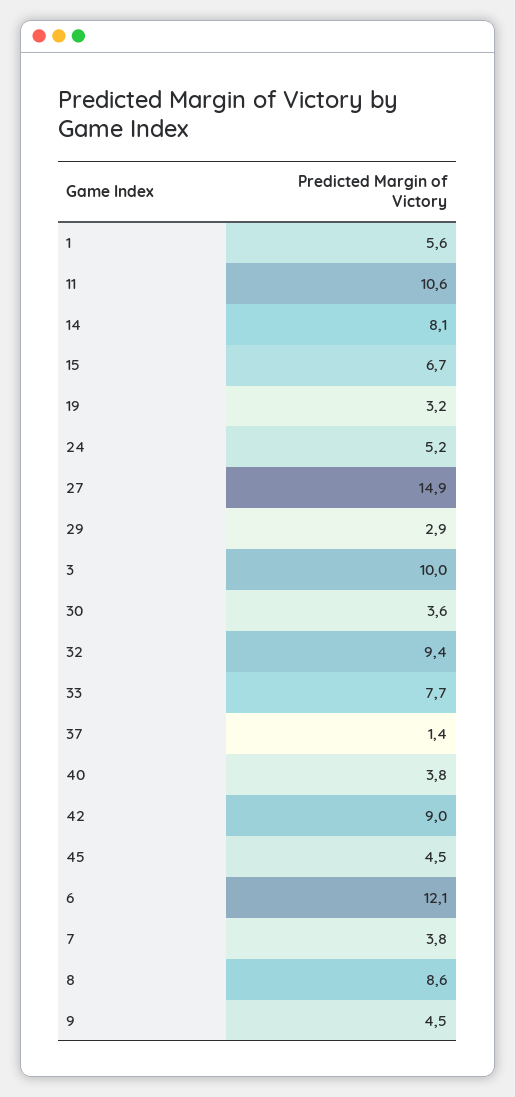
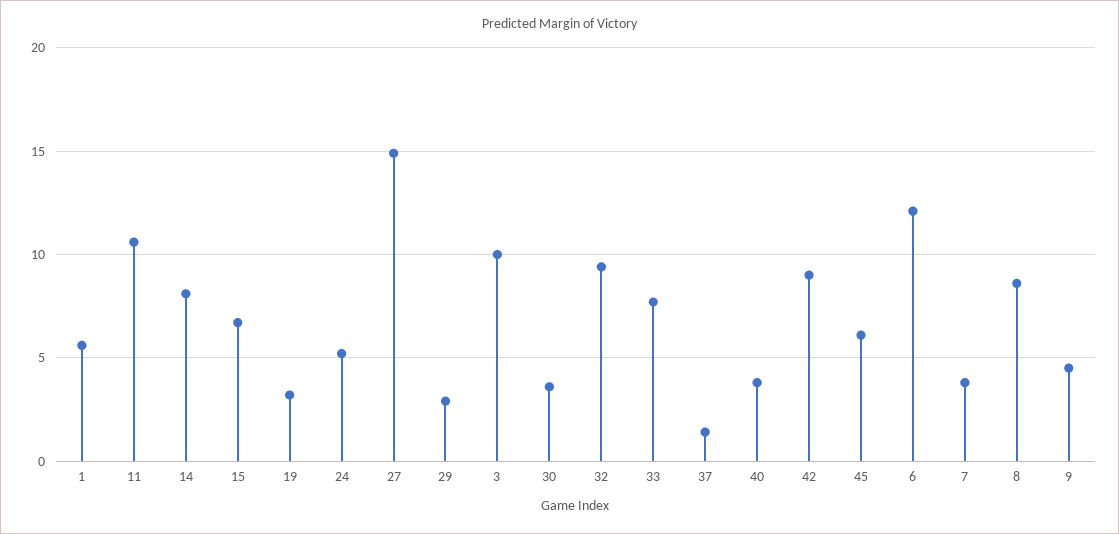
45: 4.5 -> 6

